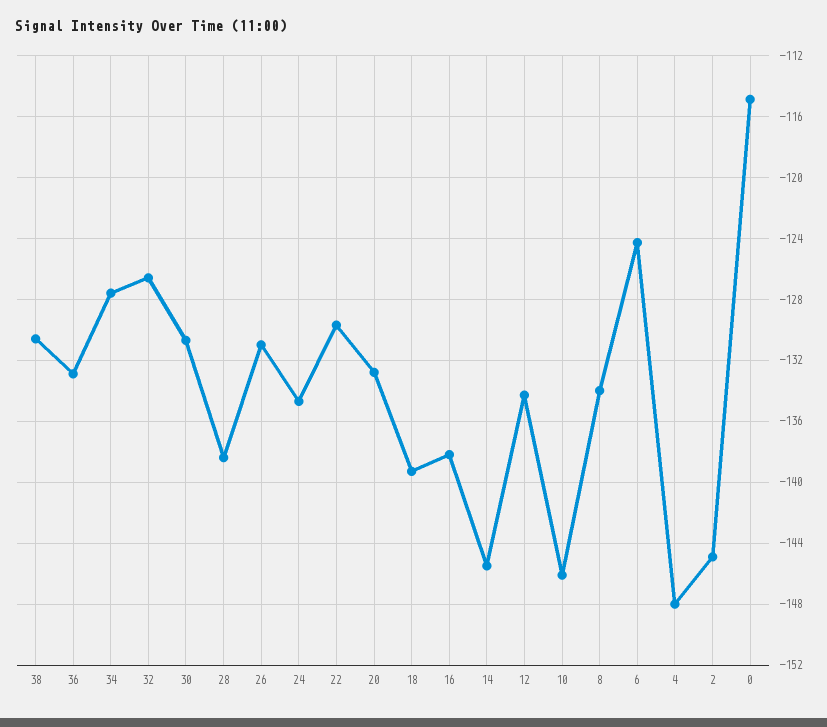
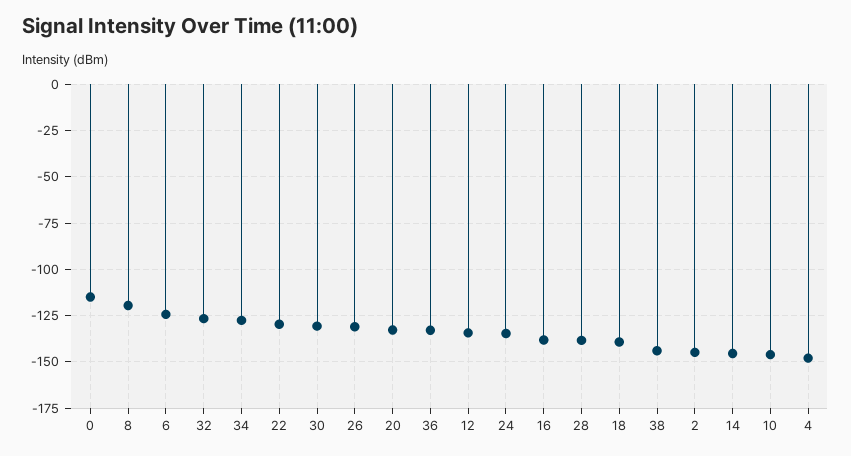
38: -130.5 -> -145
8: -134 -> -120

